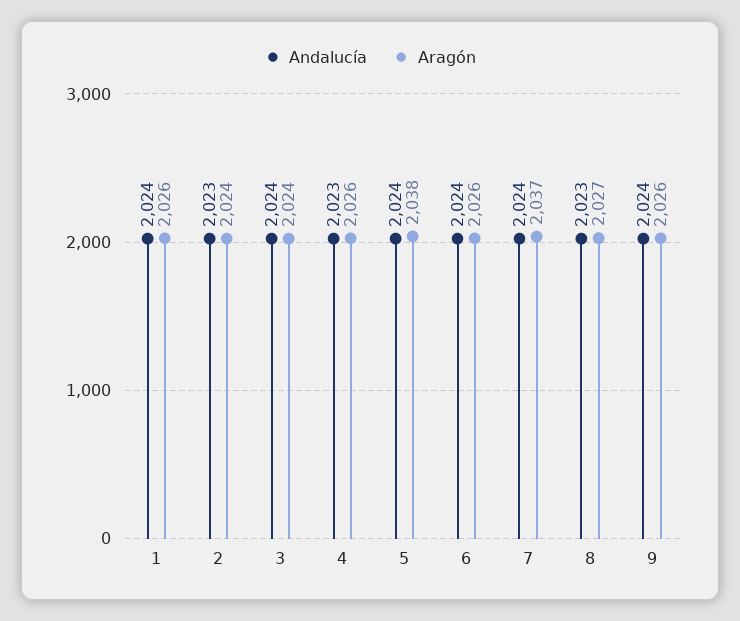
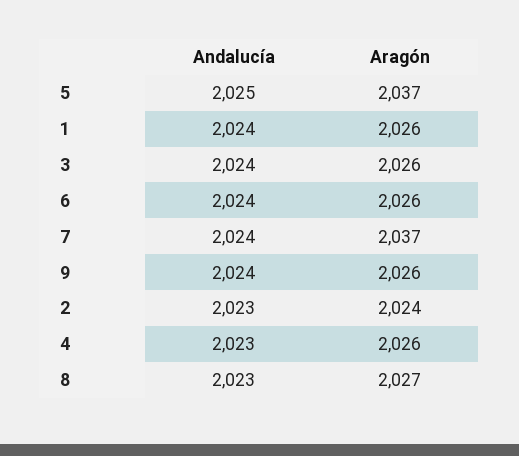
Aragón, 3: 2024 -> 2026
Andalucía, 5: 2024 -> 2025
Aragón, 5: 2038 -> 2037

